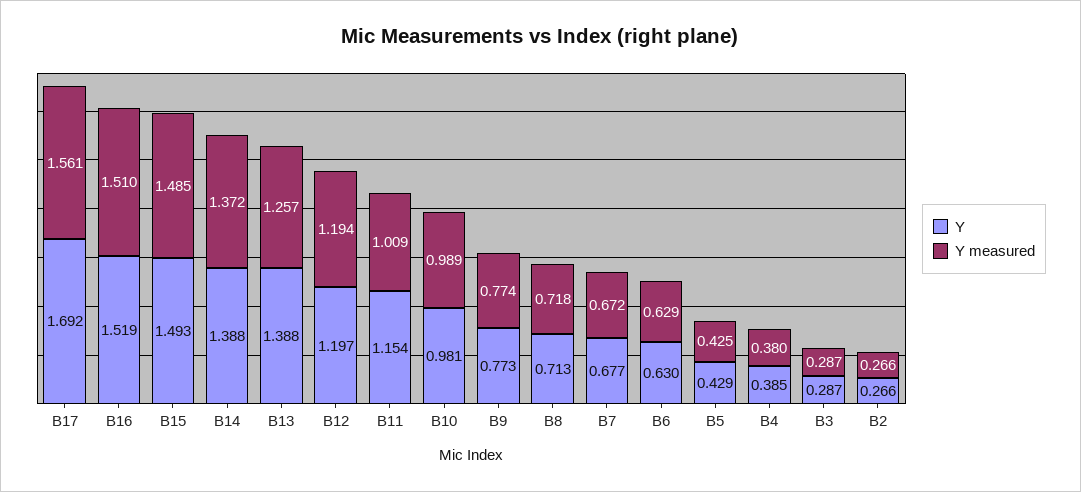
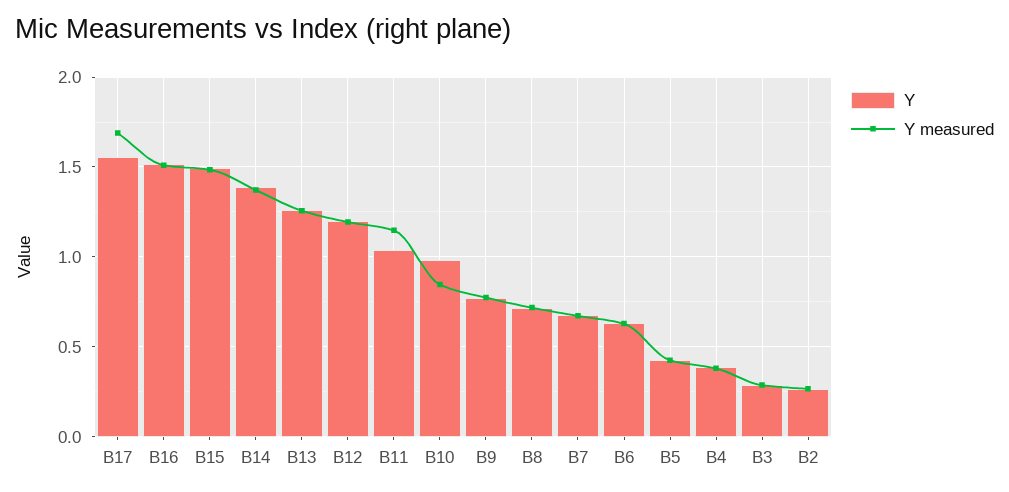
Y, B17: 1.692 -> 1.55
Y measured, B17: 1.561 -> 1.7
Y, B13: 1.388 -> 1.25
Y, B11: 1.154 -> 1.05
Y measured, B11: 1.009 -> 1.15
Y measured, B10: 0.989 -> 0.85

